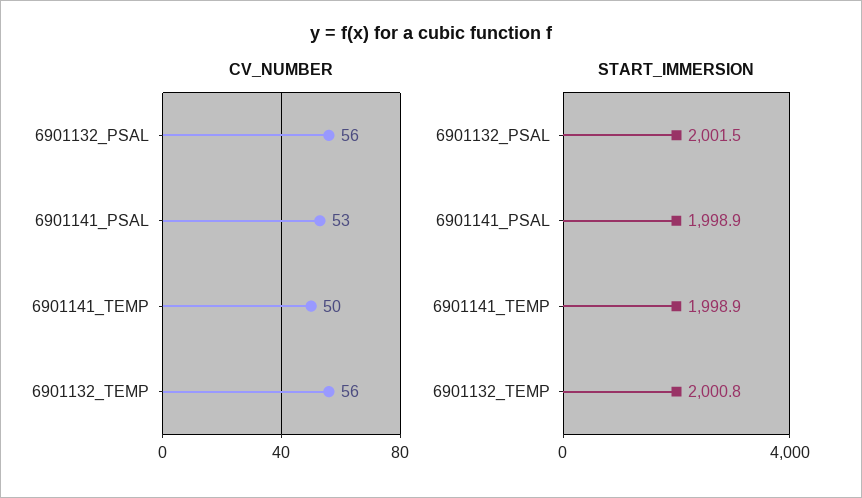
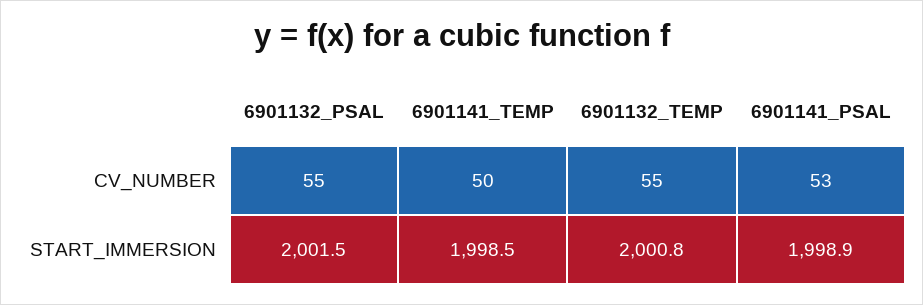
CV_NUMBER, 6901132_PSAL: 56 -> 55
CV_NUMBER, 6901132_TEMP: 56 -> 55
START_IMMERSION, 6901141_TEMP: 1998.9 -> 1998.5

